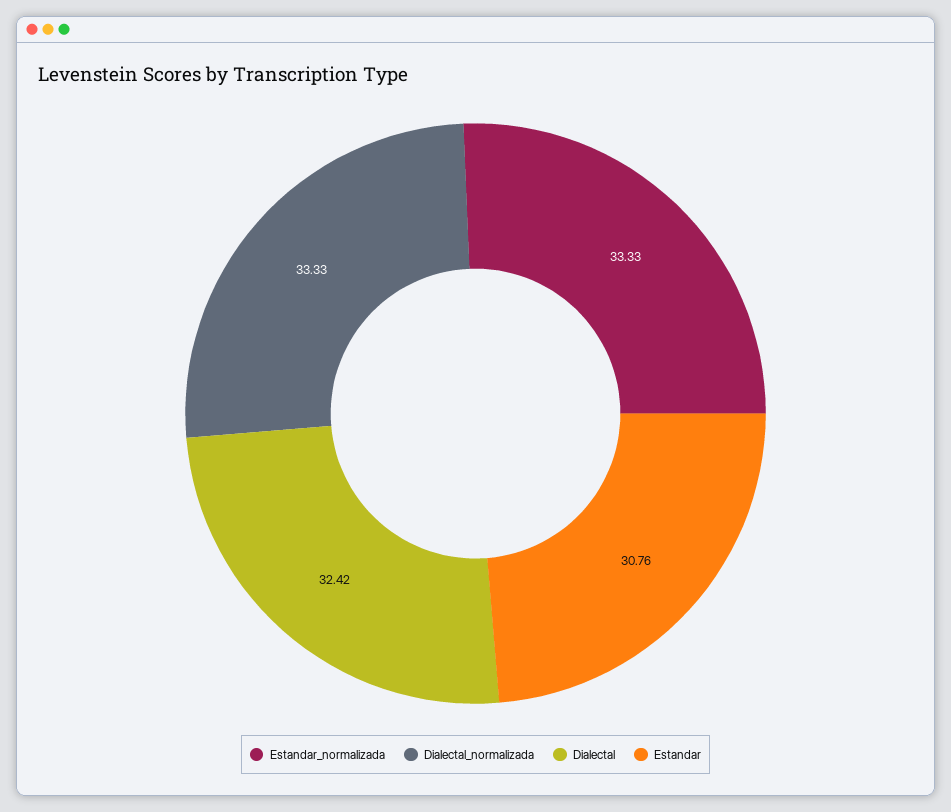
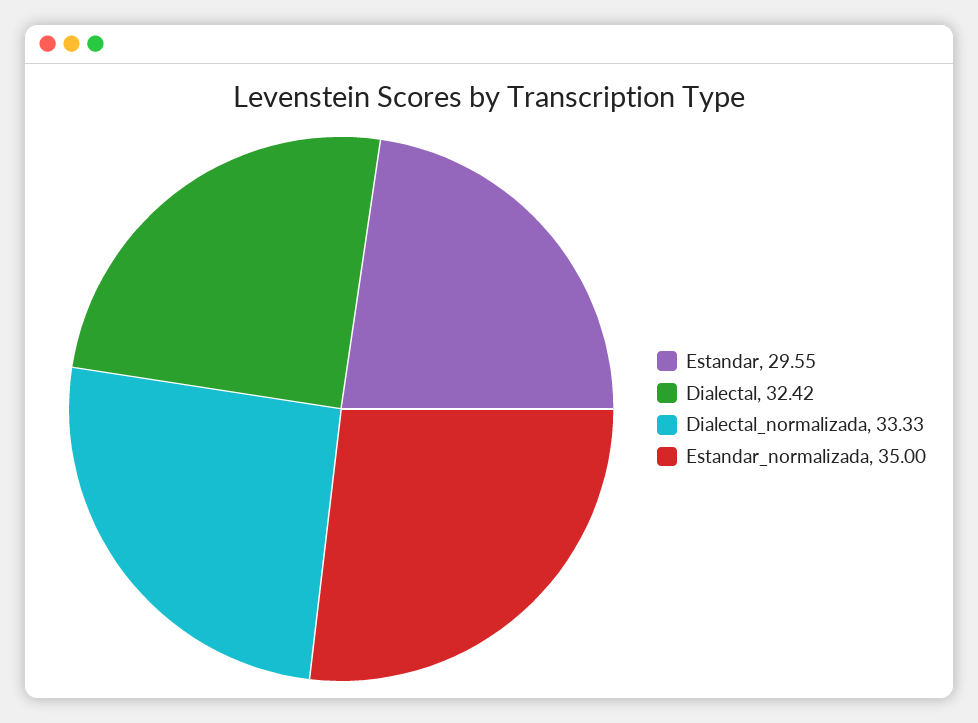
Estandar_normalizada: 33.33 -> 35
Estandar: 30.76 -> 29.55

